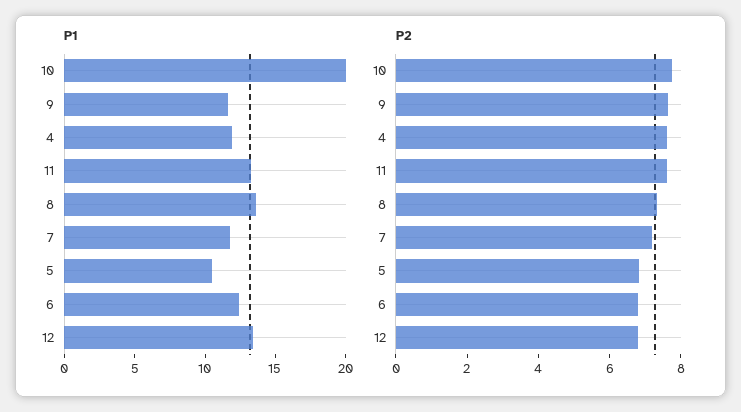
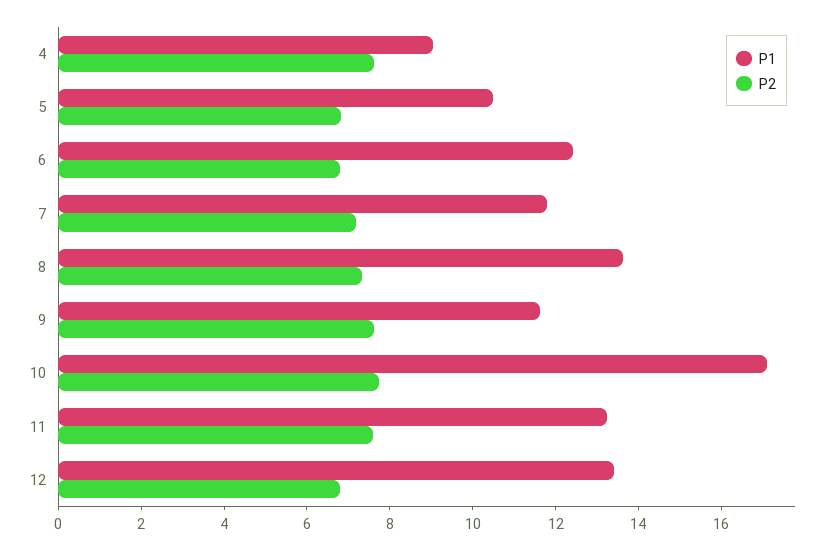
P1, 10: 20 -> 17
P1, 4: 12 -> 9

